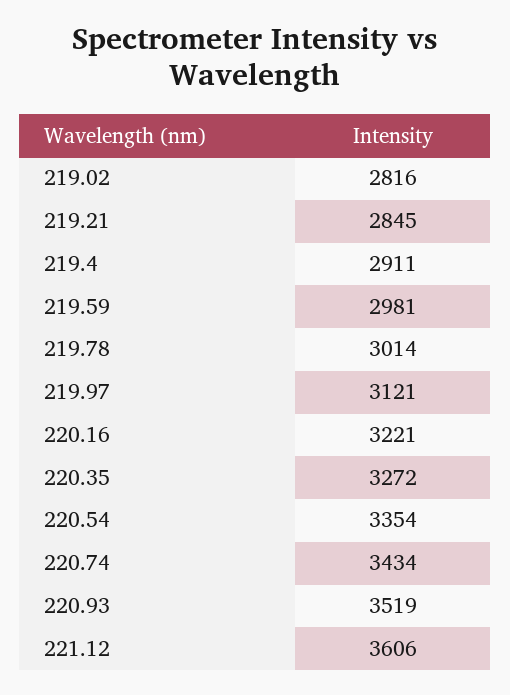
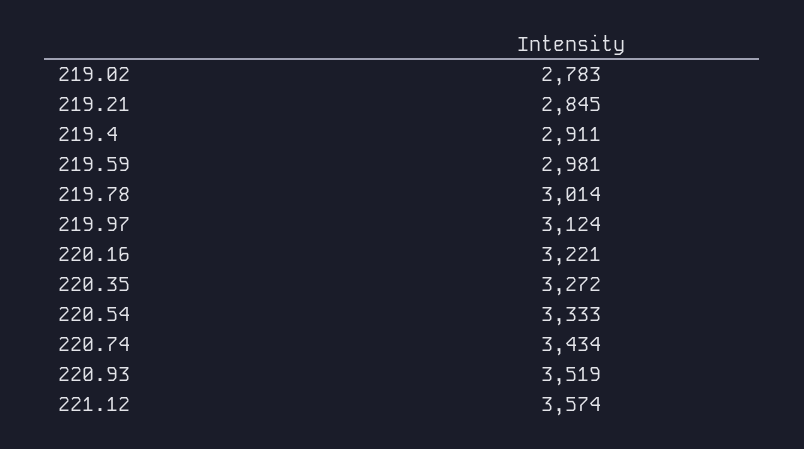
219.02: 2816 -> 2783
219.97: 3121 -> 3124
220.54: 3354 -> 3333
221.12: 3606 -> 3574

